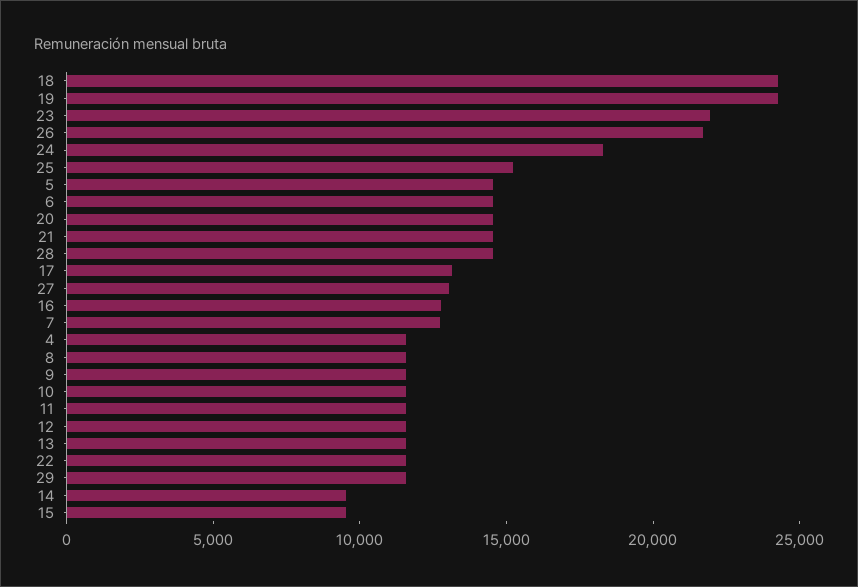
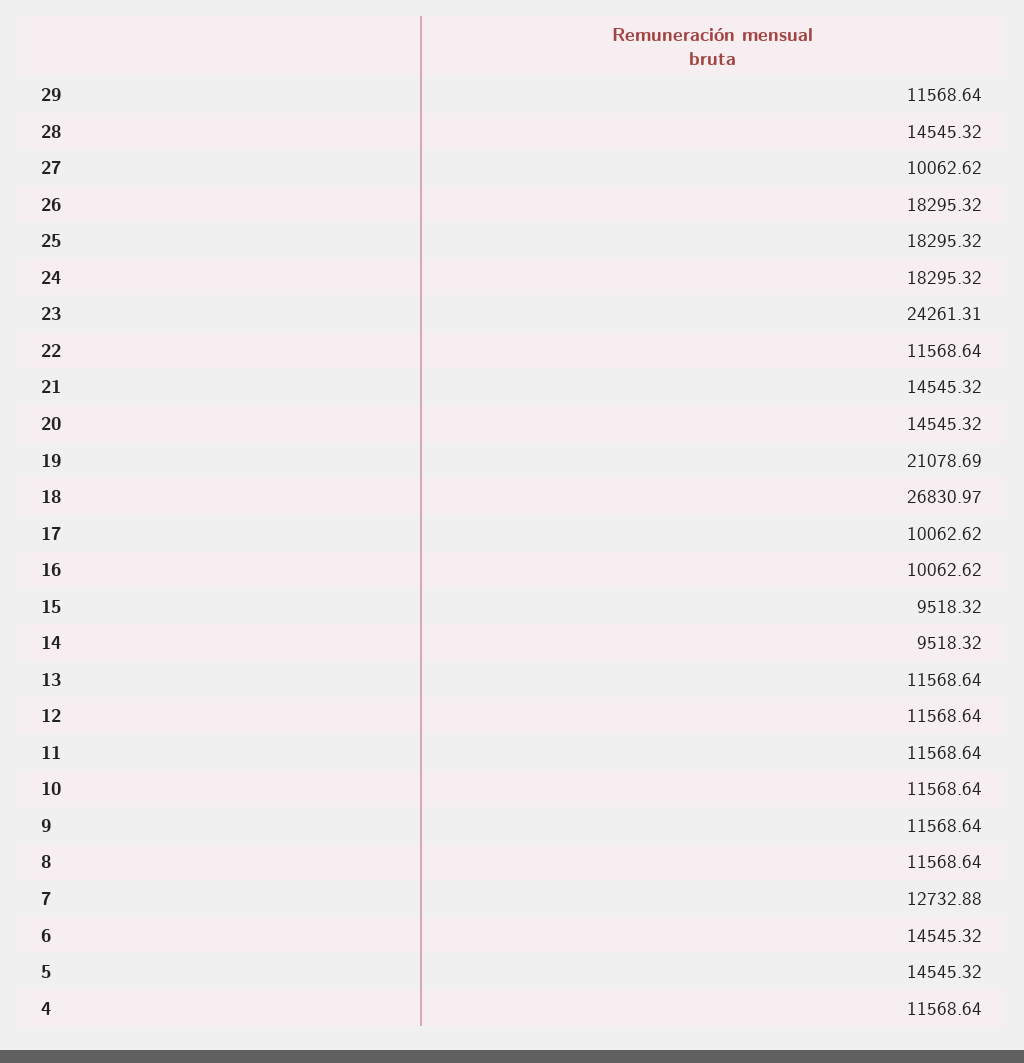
18: 24000 -> 26830.97
19: 24000 -> 21078.69
23: 22000 -> 24261.31
26: 22000 -> 18295.32
25: 15000 -> 18295.32
17: 13000 -> 10062.62
27: 13000 -> 10062.62
16: 13000 -> 10062.62

